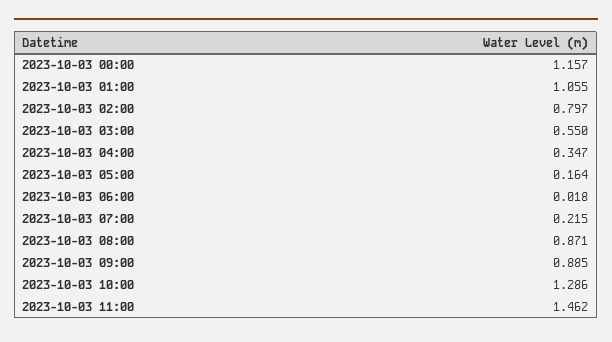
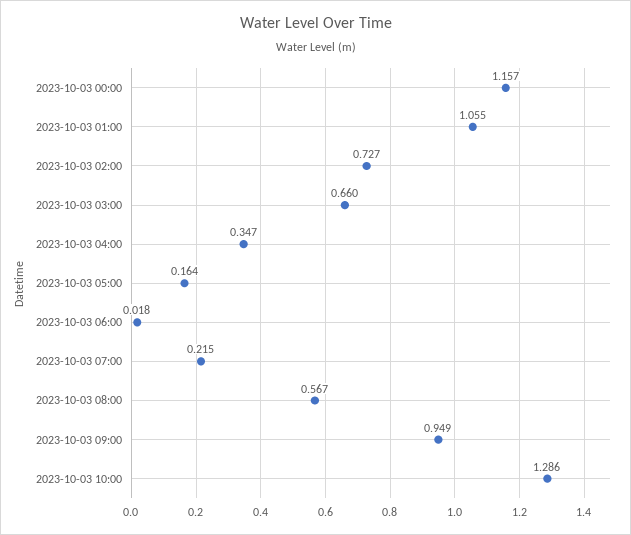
2023-10-03 02:00: 0.797 -> 0.727
2023-10-03 03:00: 0.55 -> 0.66
2023-10-03 08:00: 0.871 -> 0.567
2023-10-03 09:00: 0.885 -> 0.949
2023-10-03 11:00: 1.462 -> none

